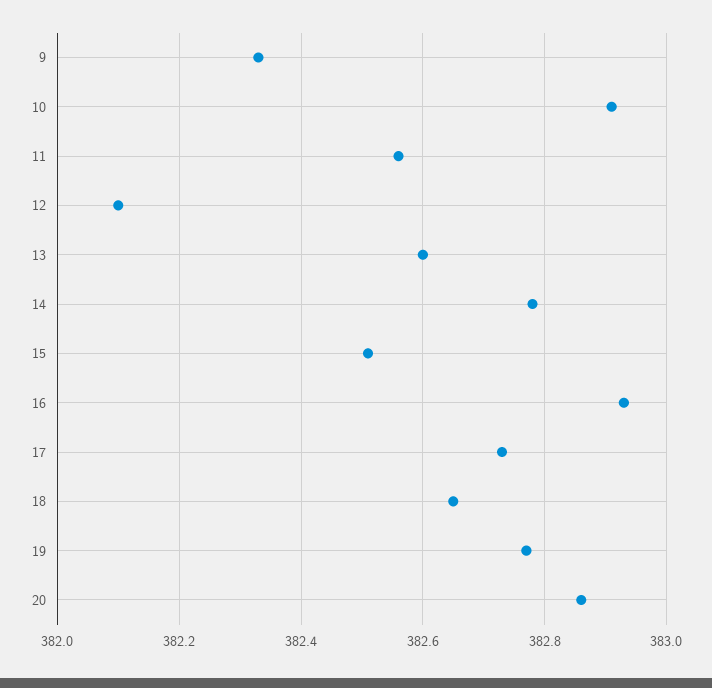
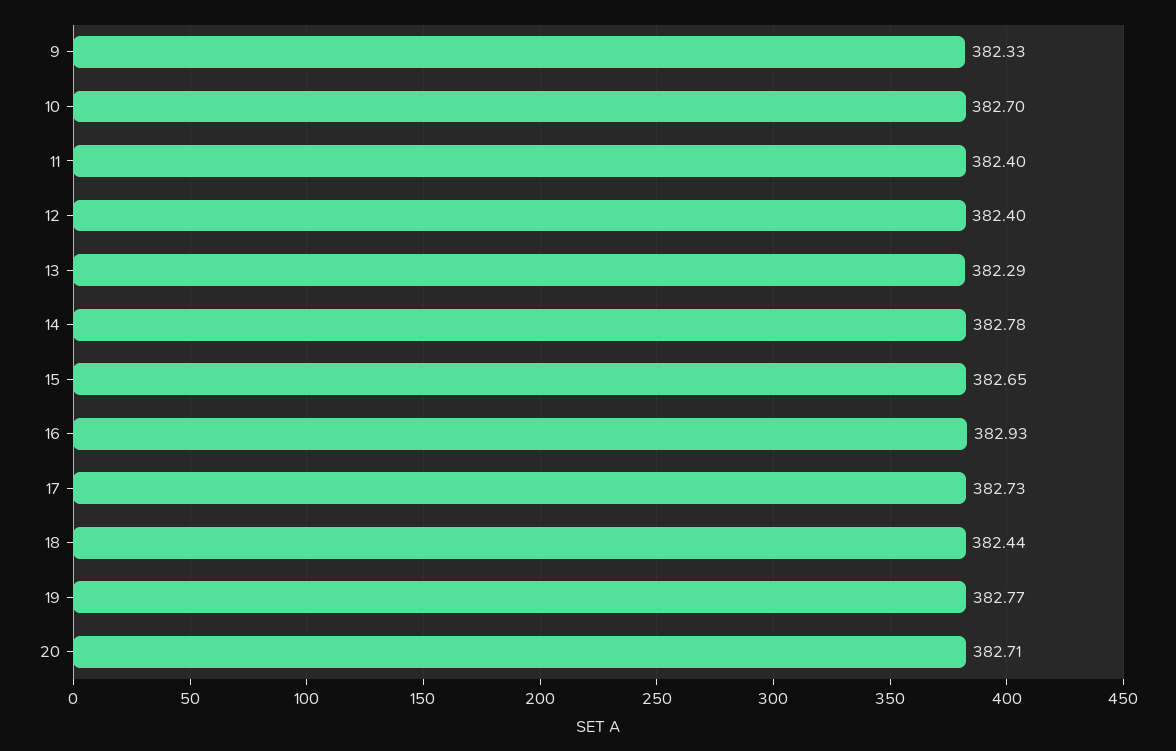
10: 382.9 -> 382.7
11: 382.55 -> 382.4
12: 382.1 -> 382.4
13: 382.6 -> 382.29
15: 382.5 -> 382.65
18: 382.65 -> 382.44
20: 382.85 -> 382.71

